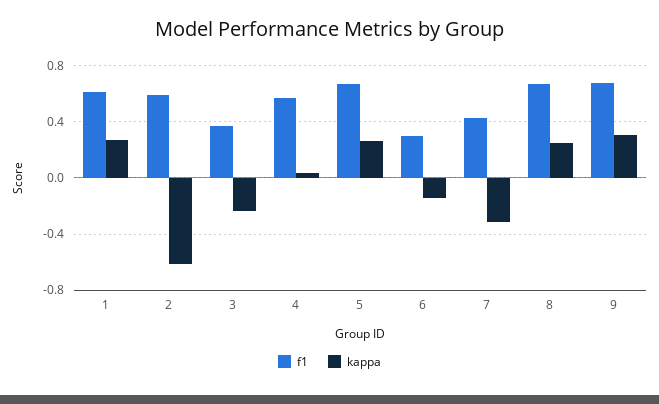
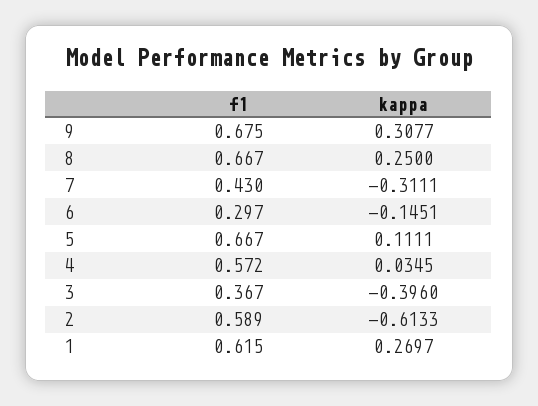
kappa, 3: -0.25 -> -0.396
kappa, 5: 0.25 -> 0.1111

